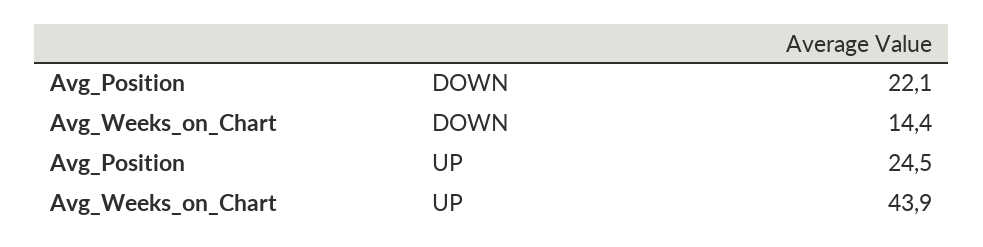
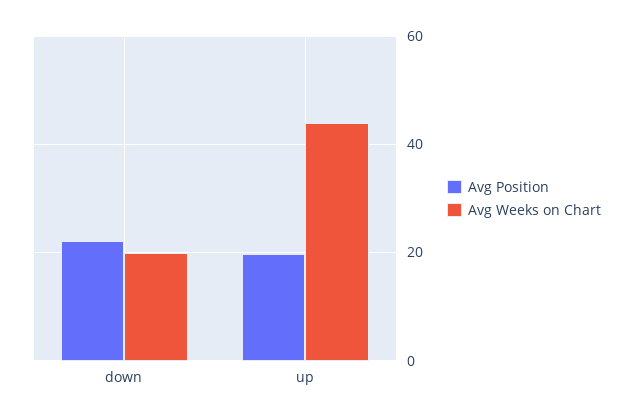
Avg_Weeks_on_Chart, DOWN: 14.4 -> 20
Avg_Position, UP: 24.5 -> 20

